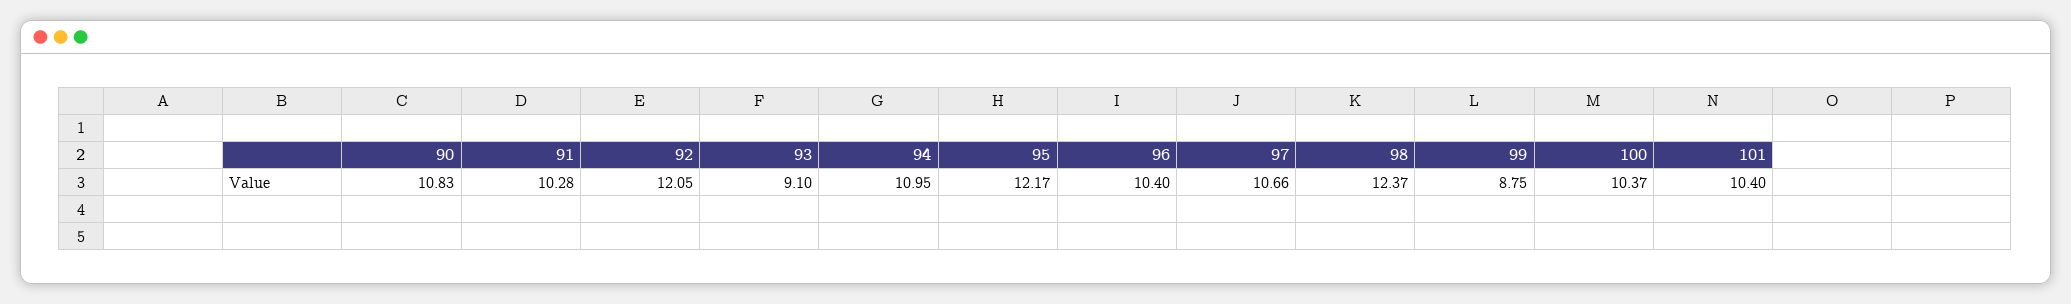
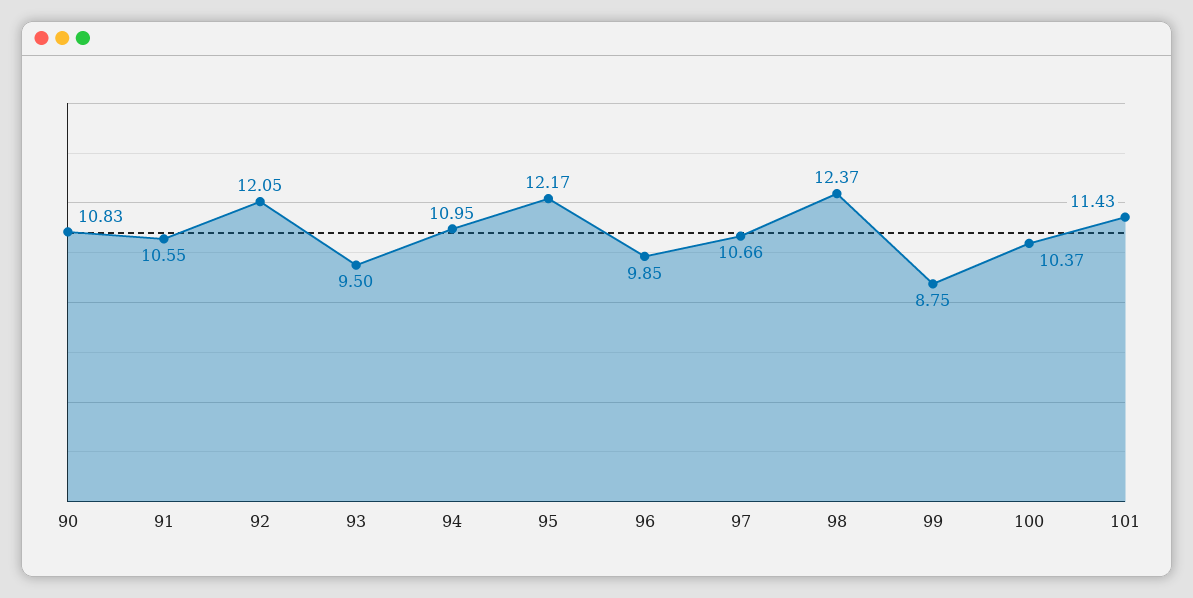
91: 10.28 -> 10.55
93: 9.1 -> 9.5
96: 10.4 -> 9.85
101: 10.4 -> 11.43

